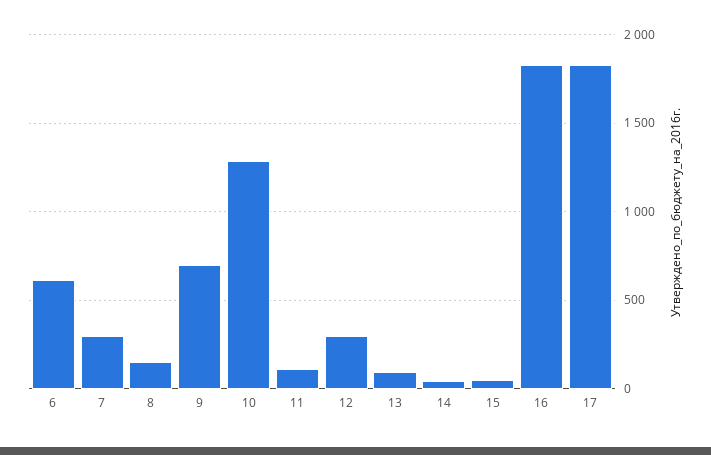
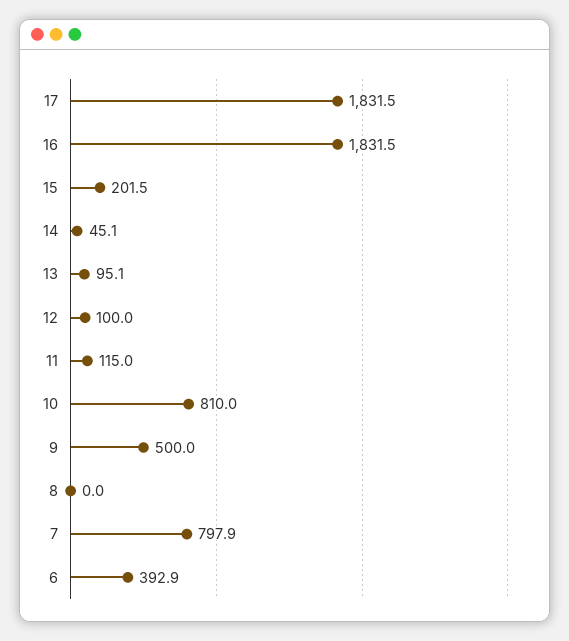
6: 600 -> 392.9
7: 300 -> 797.9
8: 150 -> 0
9: 700 -> 500
10: 1300 -> 810
12: 300 -> 100
15: 50 -> 201.5

